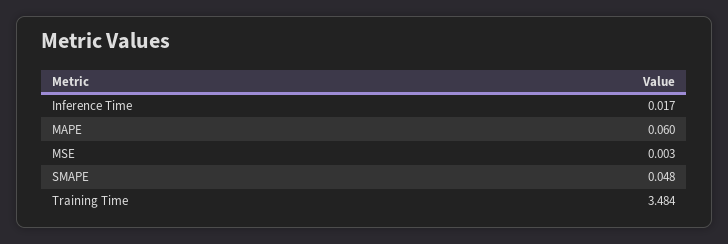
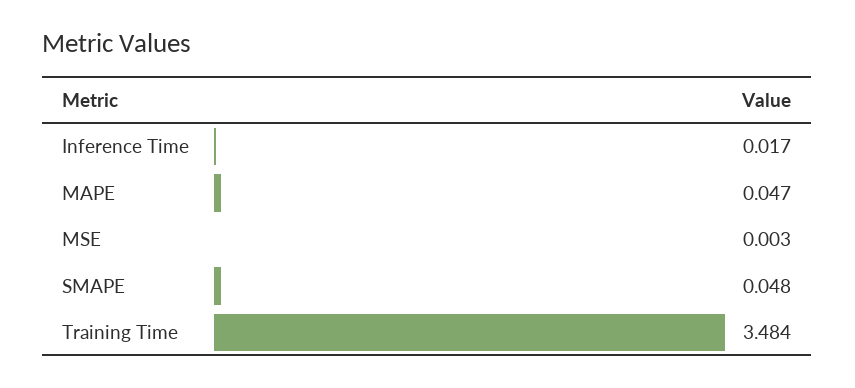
MAPE: 0.06 -> 0.047

